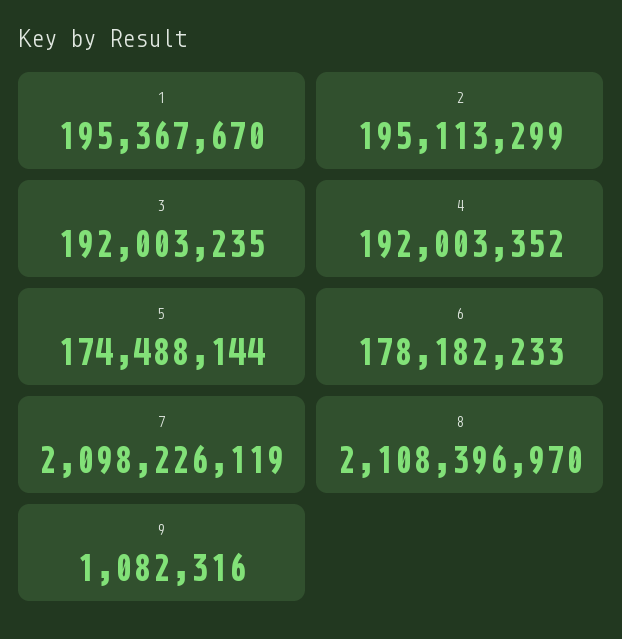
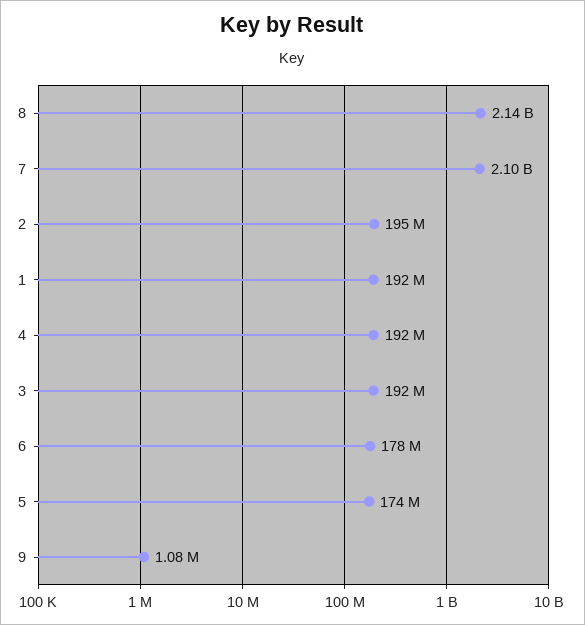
1: 195367670 -> 192000000
8: 2108396970 -> 2140000000

